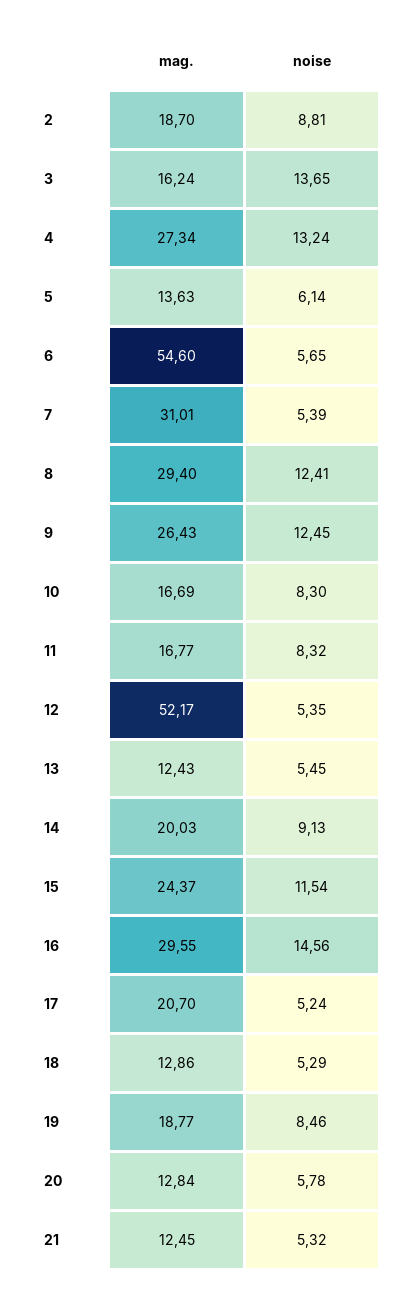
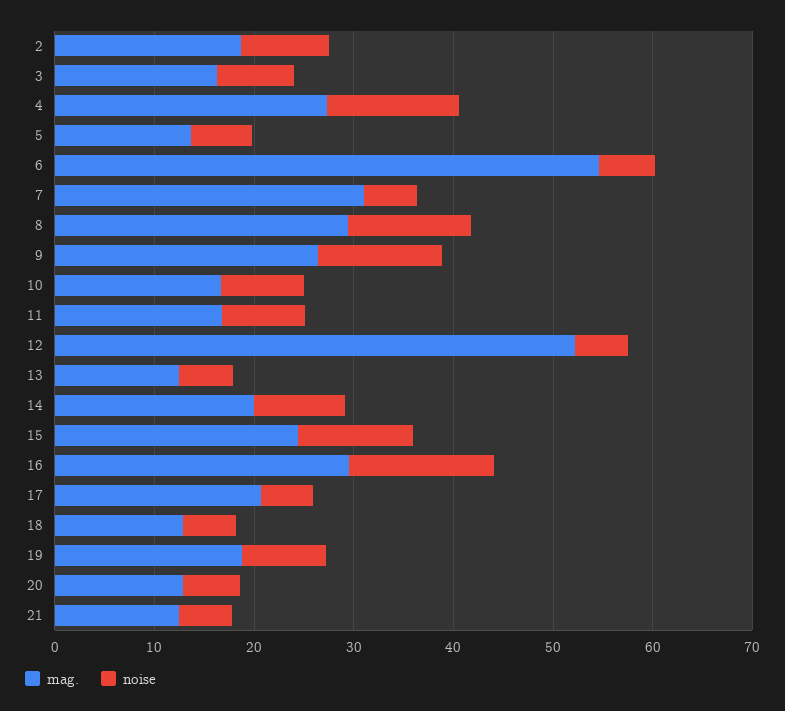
noise, 3: 13.65 -> 8

